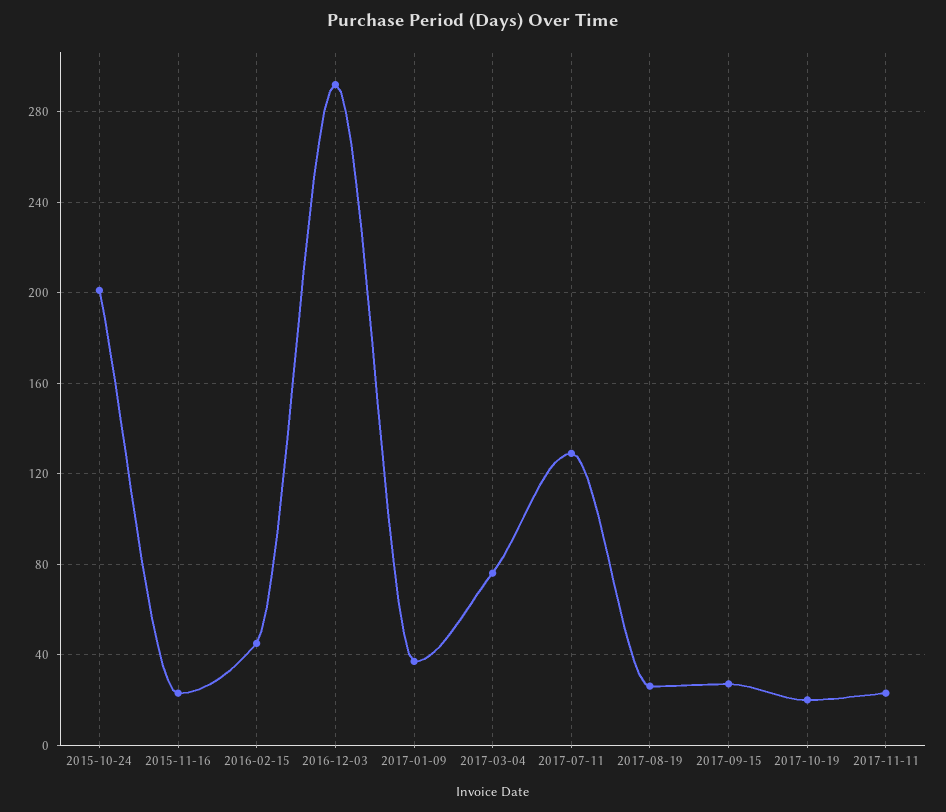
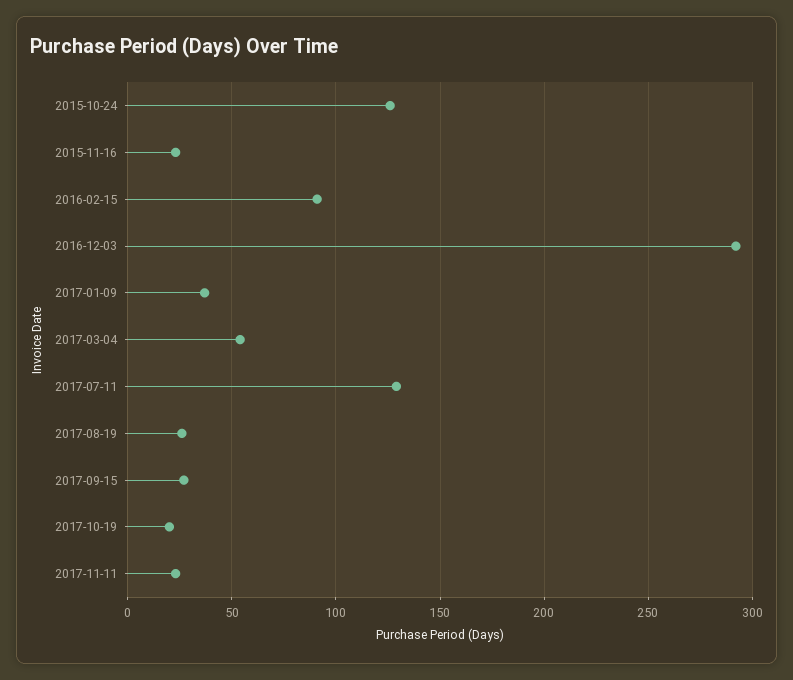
2015-10-24: 200 -> 125
2016-02-15: 45 -> 90
2017-03-04: 75 -> 55

